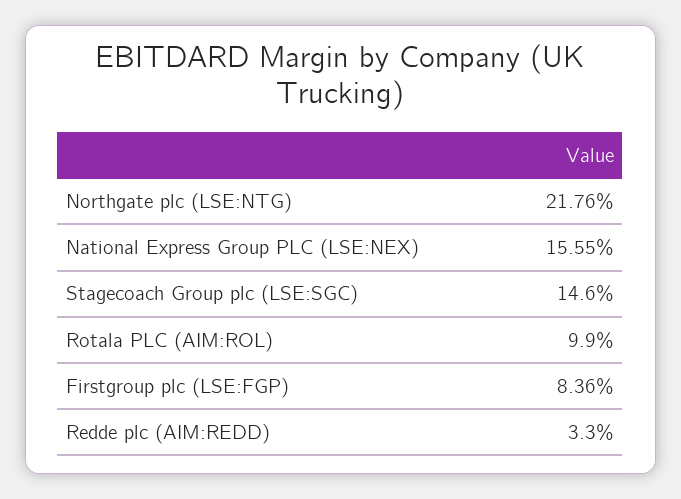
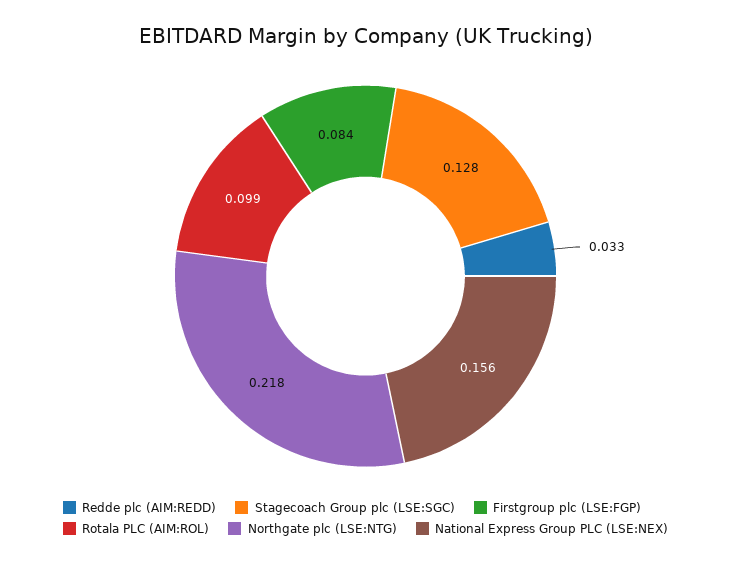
Stagecoach Group plc (LSE:SGC): 0.146 -> 0.128

